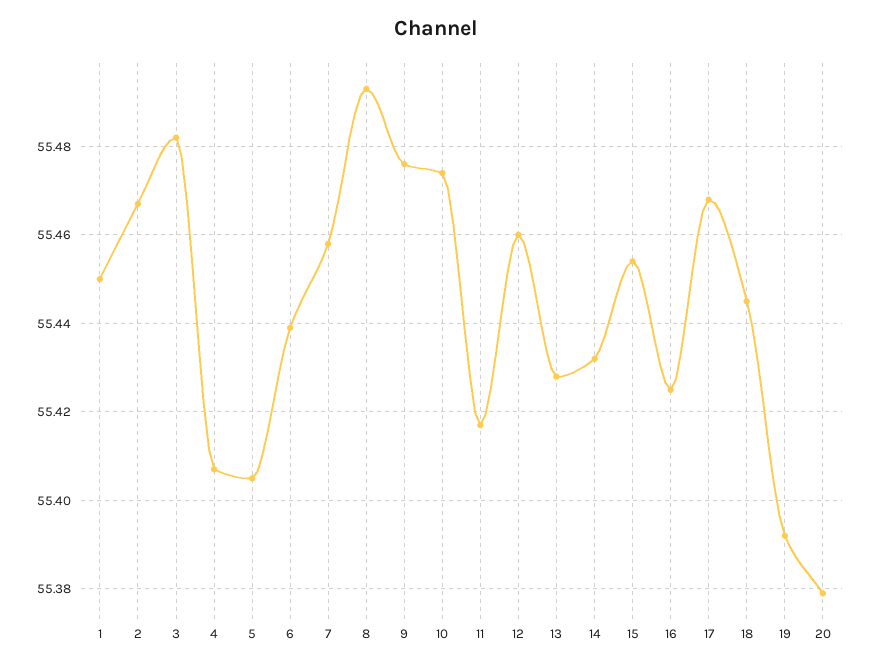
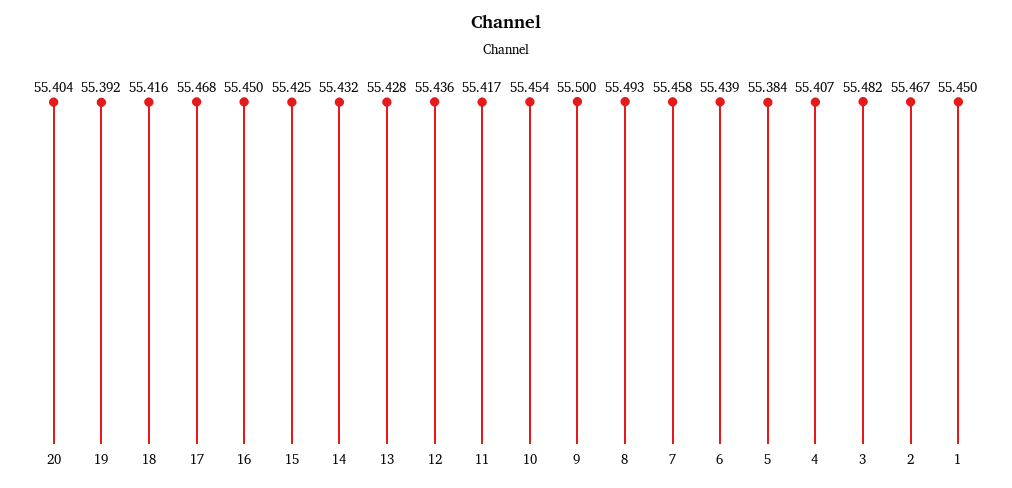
5: 55.405 -> 55.384
9: 55.475 -> 55.5
10: 55.475 -> 55.454
12: 55.46 -> 55.436
15: 55.455 -> 55.425
16: 55.425 -> 55.45
18: 55.445 -> 55.416
20: 55.38 -> 55.404

